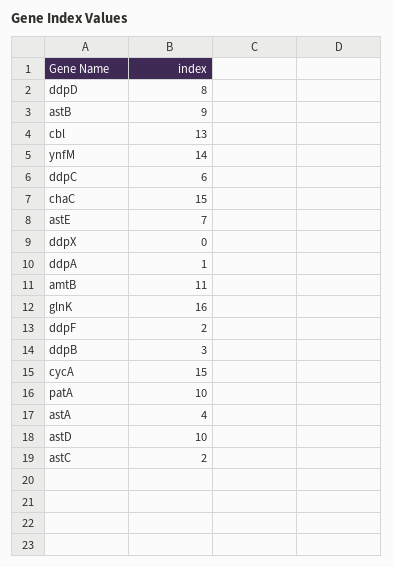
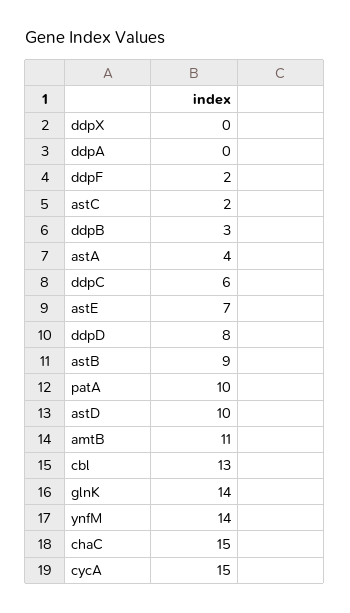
ddpA: 1 -> 0
glnK: 16 -> 14

